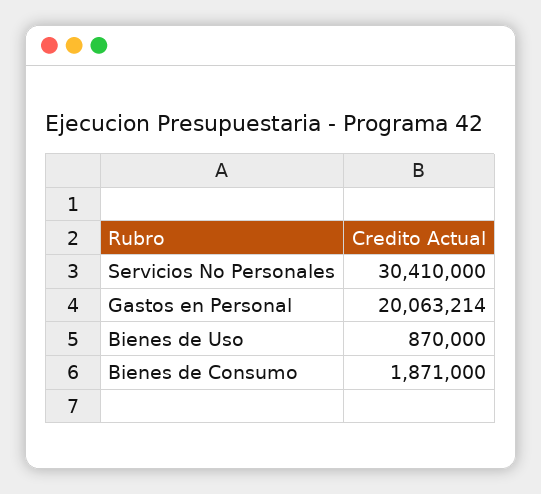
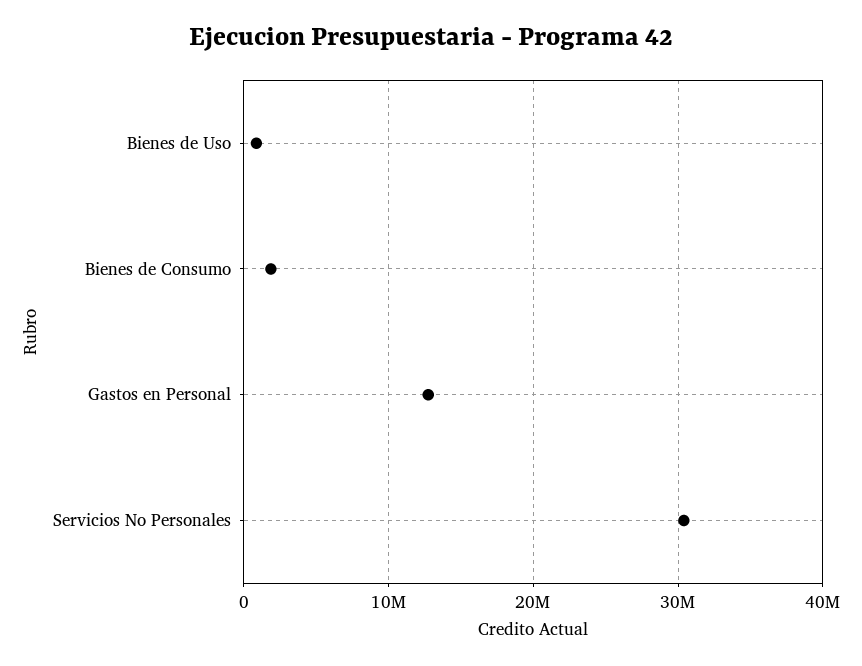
Gastos en Personal: 20063214 -> 13000000

